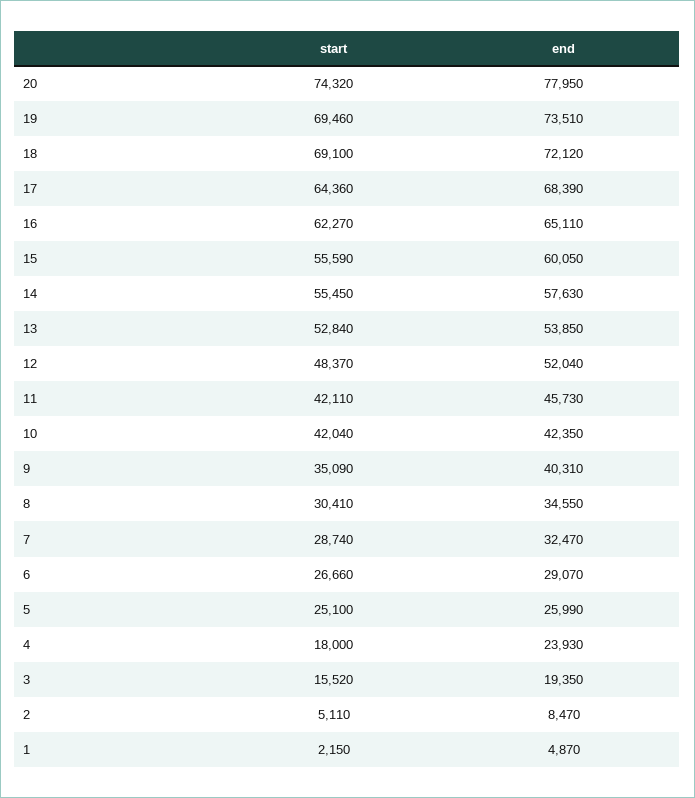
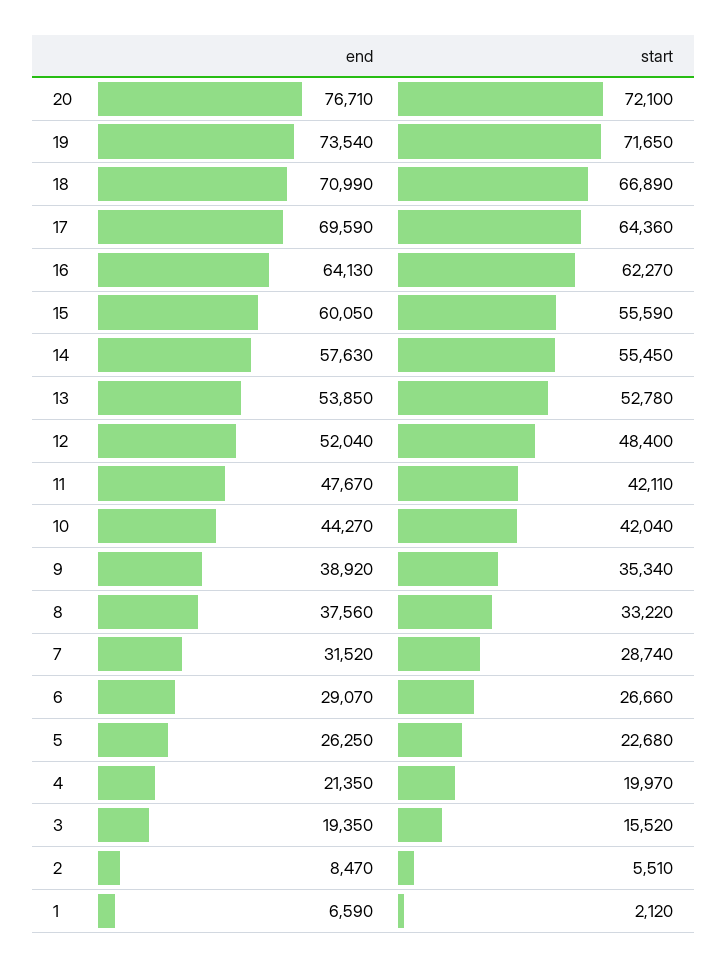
start, 20: 74320 -> 72100
end, 20: 77950 -> 76710
start, 19: 69460 -> 71650
end, 19: 73510 -> 73540
start, 18: 69100 -> 66890
end, 18: 72120 -> 70990
end, 17: 68390 -> 69590
end, 16: 65110 -> 64130
start, 13: 52840 -> 52780
start, 12: 48370 -> 48400
end, 11: 45730 -> 47670
end, 10: 42350 -> 44270
start, 9: 35090 -> 35340
end, 9: 40310 -> 38920
start, 8: 30410 -> 33220
end, 8: 34550 -> 37560
end, 7: 32470 -> 31520
start, 5: 25100 -> 22680
end, 5: 25990 -> 26250
start, 4: 18000 -> 19970
end, 4: 23930 -> 21350
start, 2: 5110 -> 5510
start, 1: 2150 -> 2120
end, 1: 4870 -> 6590

